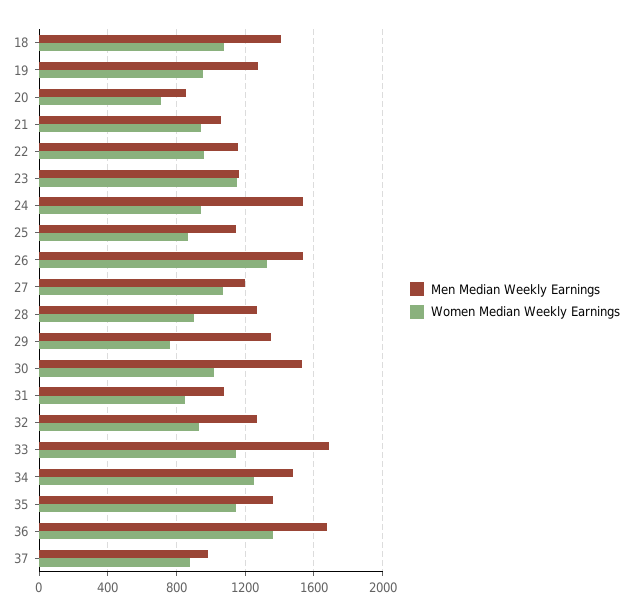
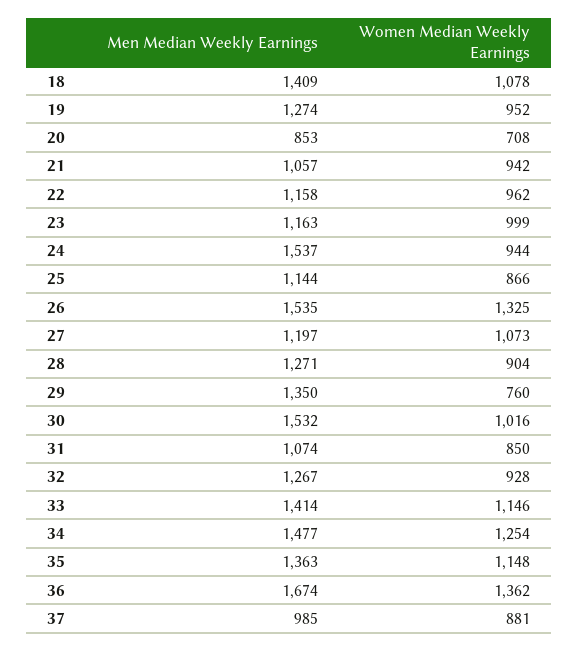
Women Median Weekly Earnings, 23: 1150 -> 999
Men Median Weekly Earnings, 33: 1700 -> 1414

